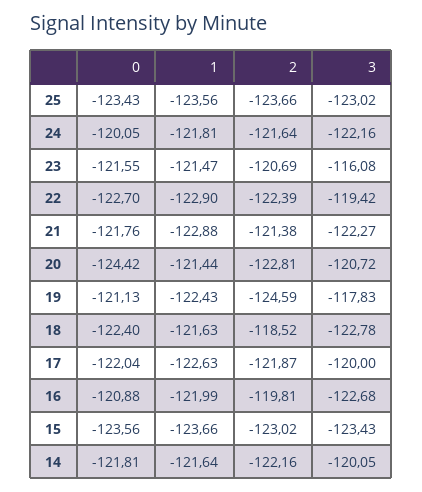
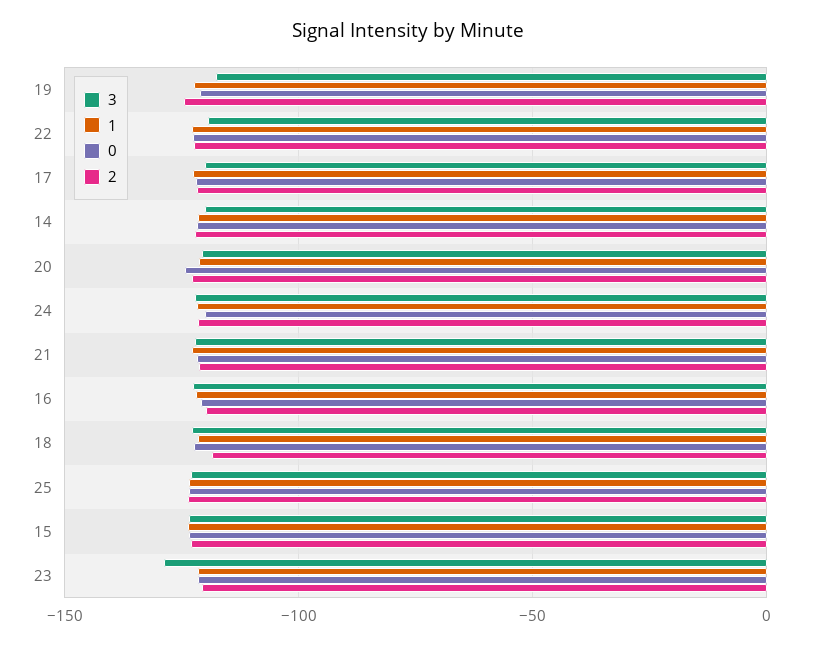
3, 23: -116.08 -> -130

